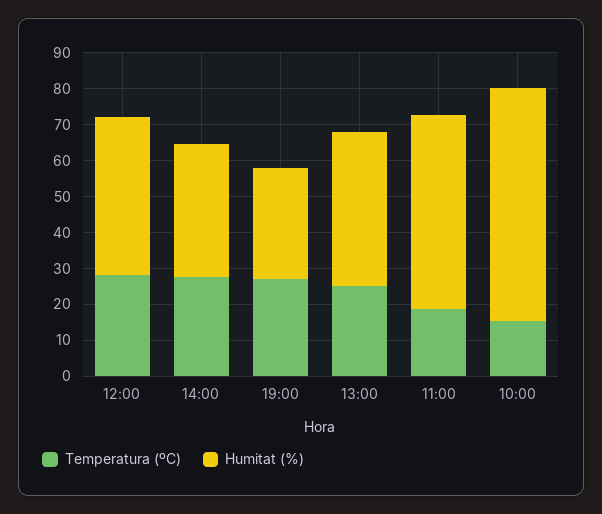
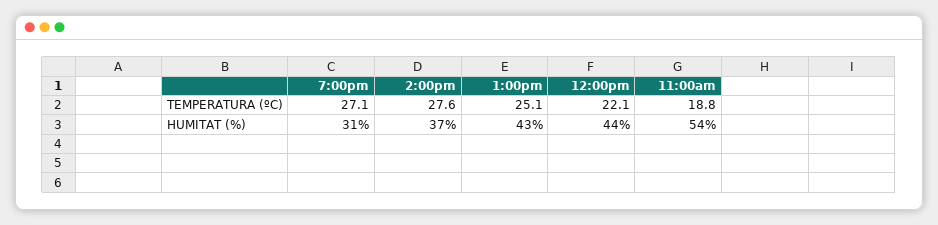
Temperatura (ºC), 12:00: 27.5 -> 22.1
Temperatura (ºC), 10:00: 15 -> none
Humitat (%), 10:00: 65 -> none

